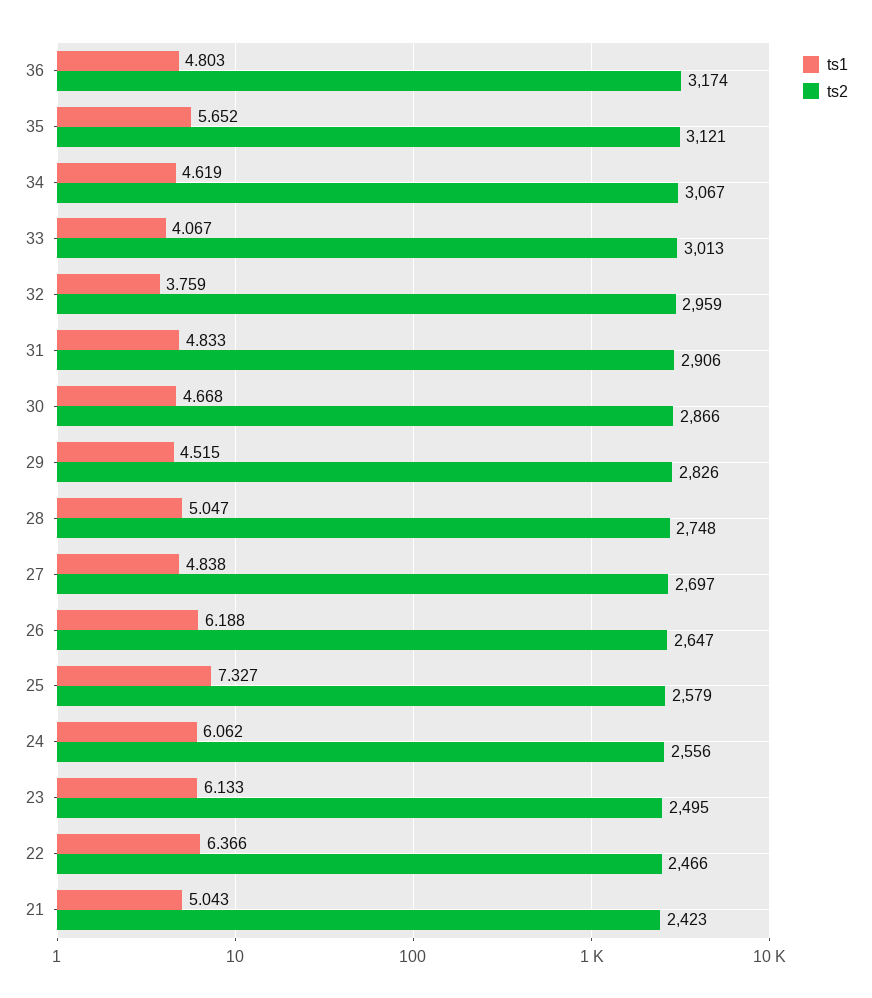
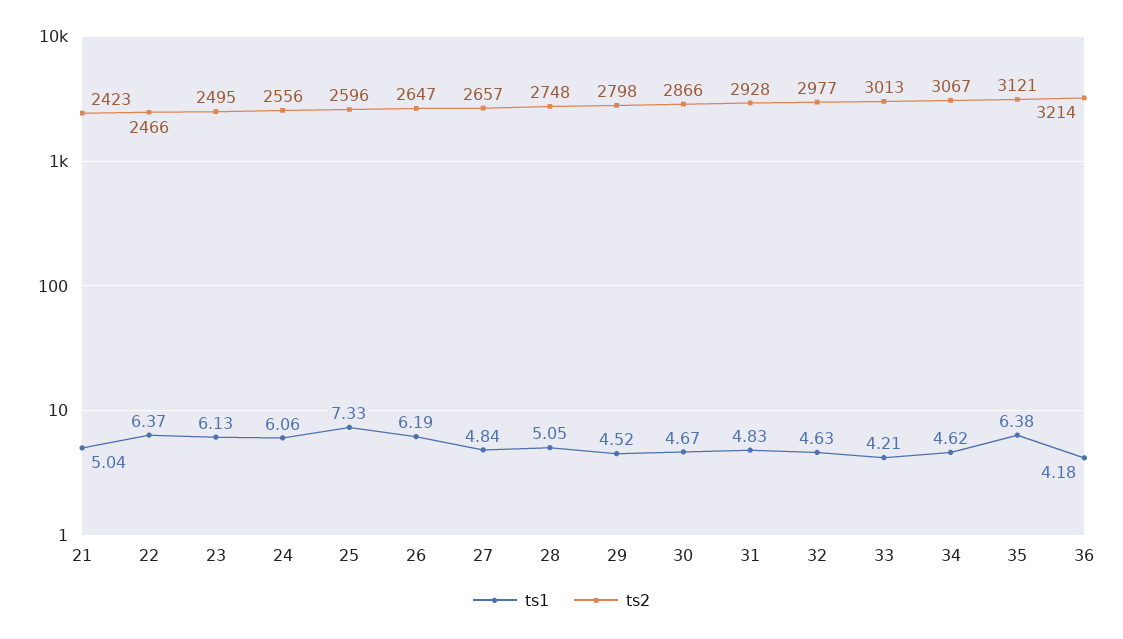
ts1, 36: 4.803 -> 4.18
ts2, 36: 3174 -> 3214
ts1, 35: 5.652 -> 6.38
ts1, 33: 4.067 -> 4.21
ts1, 32: 3.759 -> 4.63
ts2, 32: 2959 -> 2977
ts2, 31: 2906 -> 2928
ts2, 29: 2826 -> 2798
ts2, 27: 2697 -> 2657
ts2, 25: 2579 -> 2596

